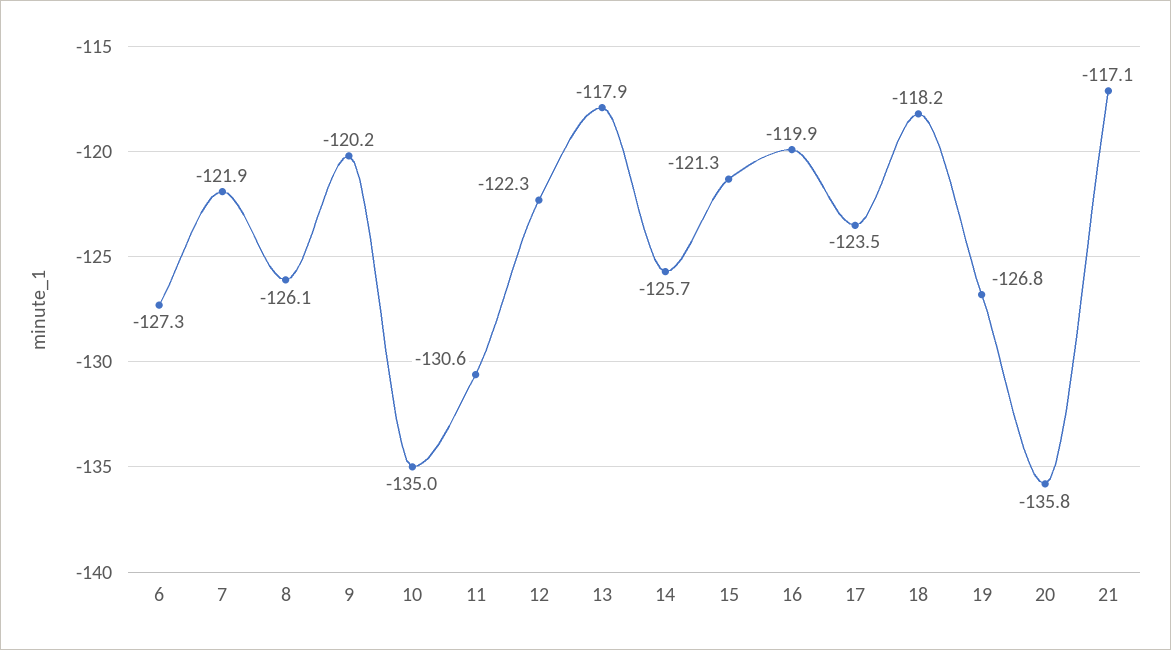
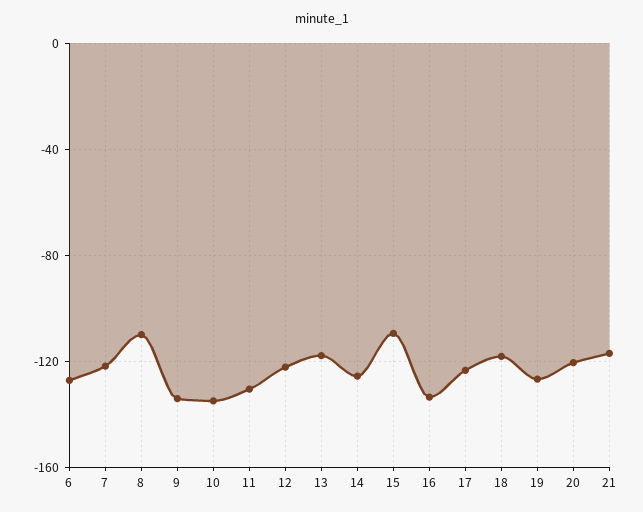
8: -126.1 -> -110
9: -120.2 -> -135
15: -121.3 -> -110
16: -119.9 -> -135
20: -135.8 -> -120

